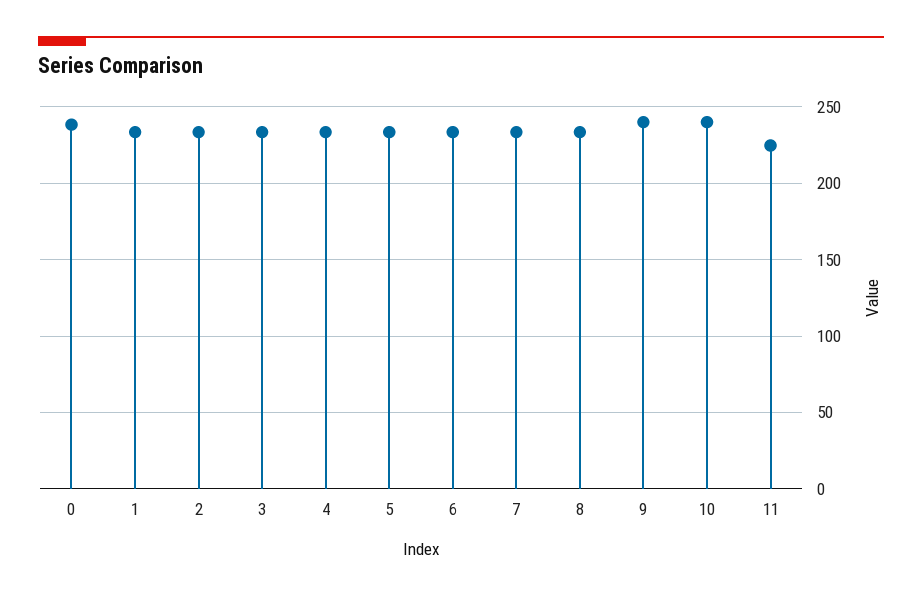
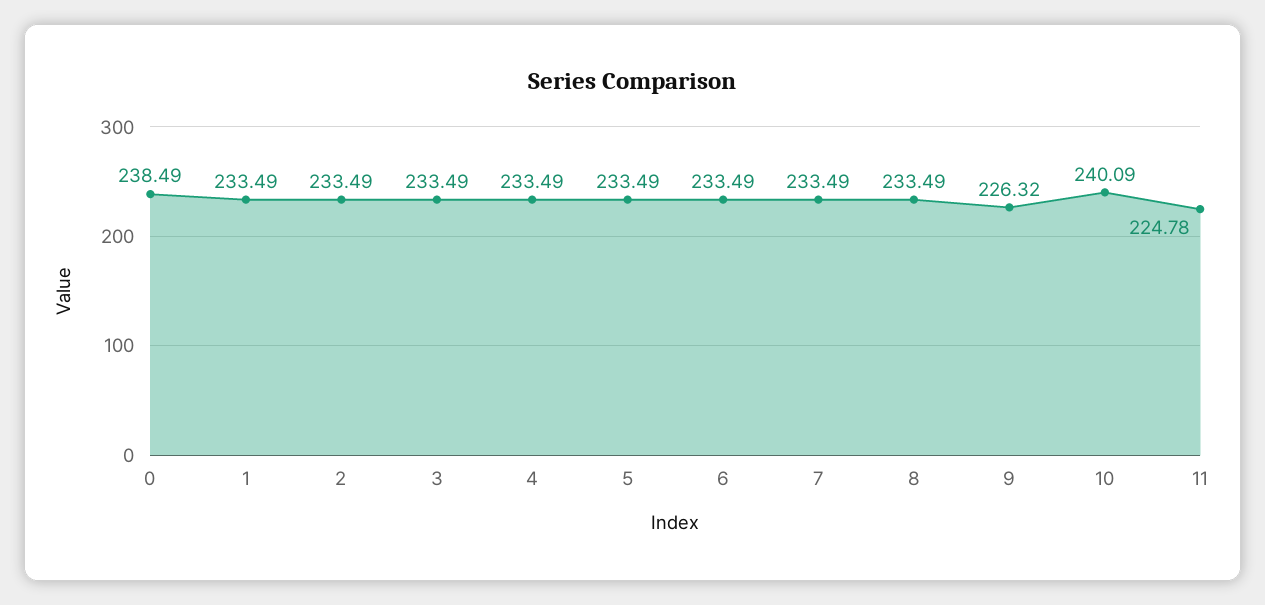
9: 240 -> 226.32

